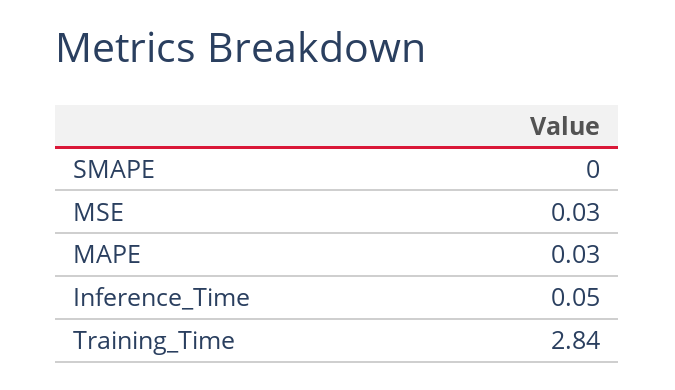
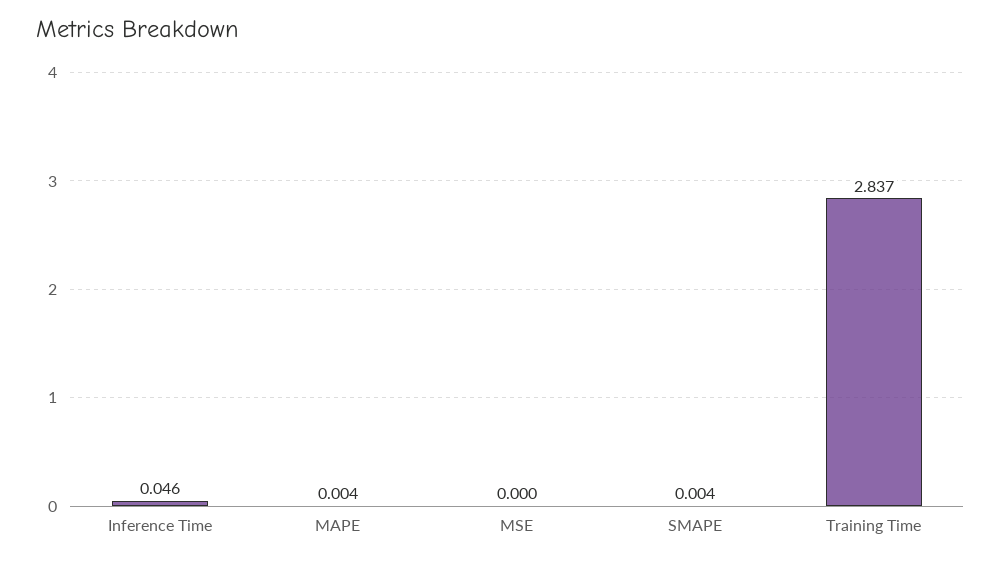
MSE: 0.03 -> 0
MAPE: 0.03 -> 0.004

